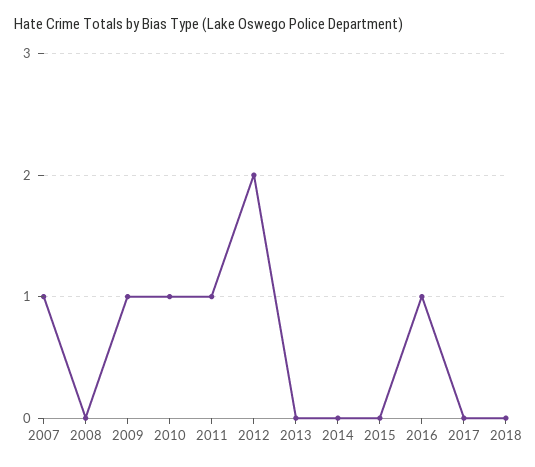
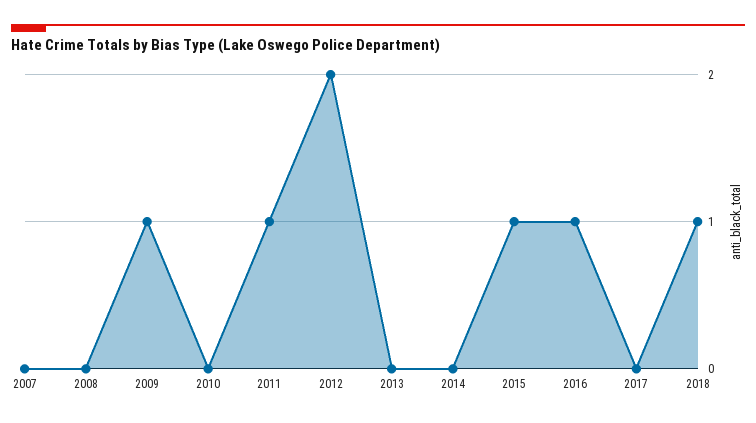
2007: 1 -> 0
2010: 1 -> 0
2015: 0 -> 1
2018: 0 -> 1

